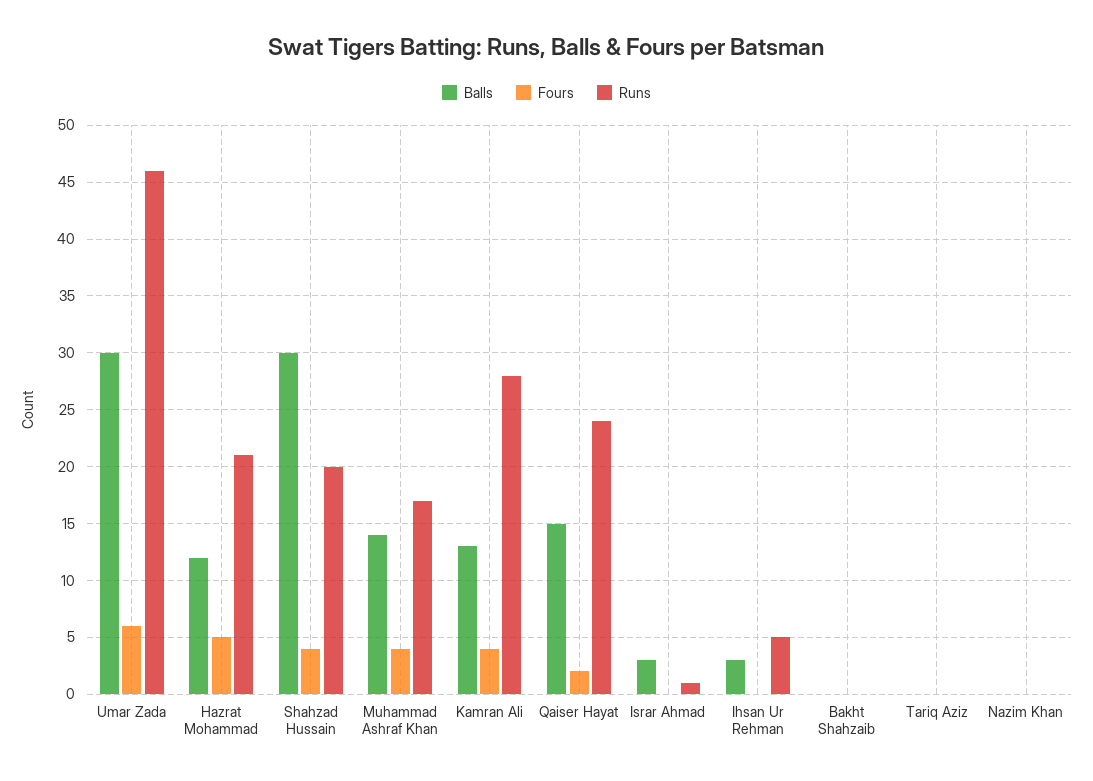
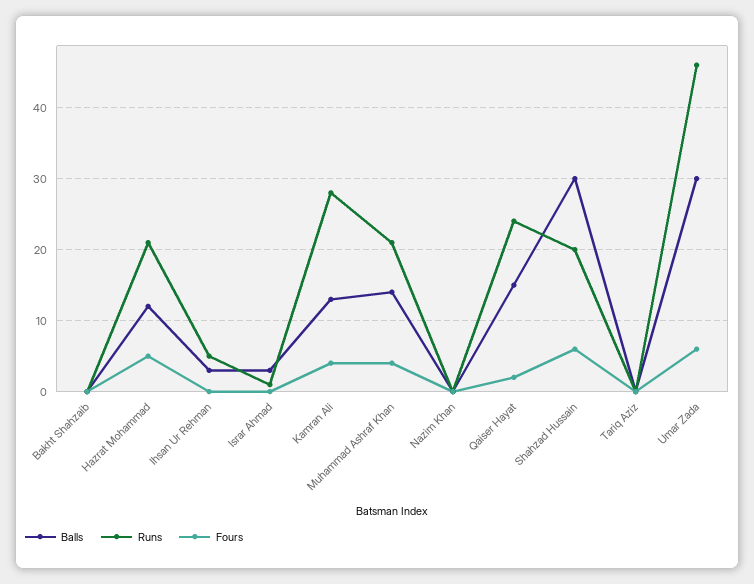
Fours, Shahzad Hussain: 4 -> 6
Runs, Muhammad Ashraf Khan: 17 -> 21

